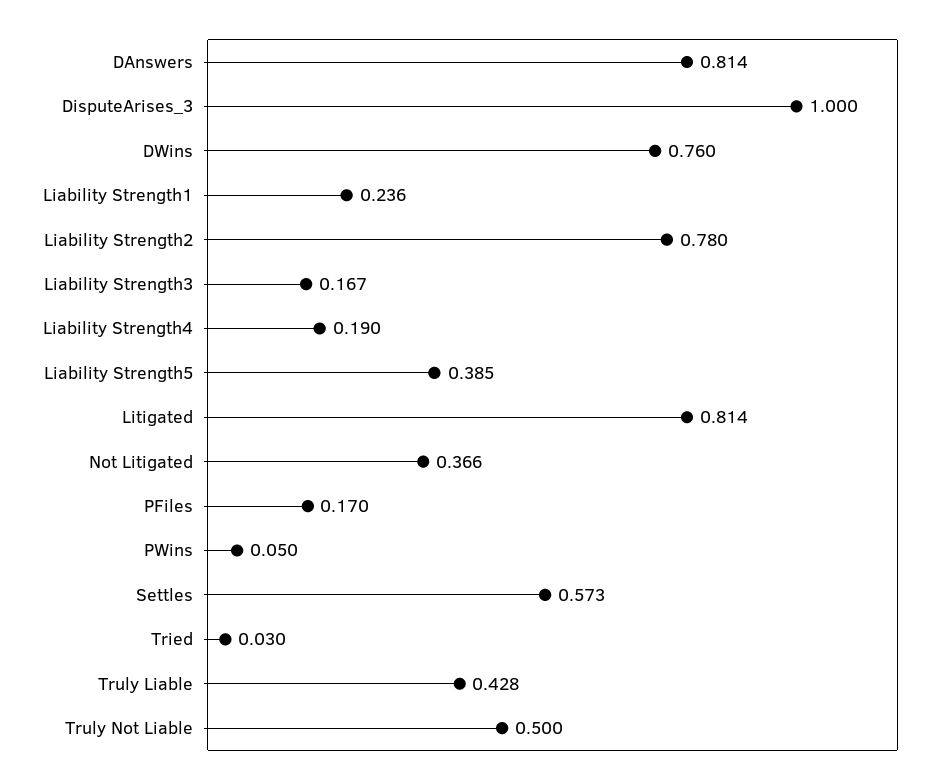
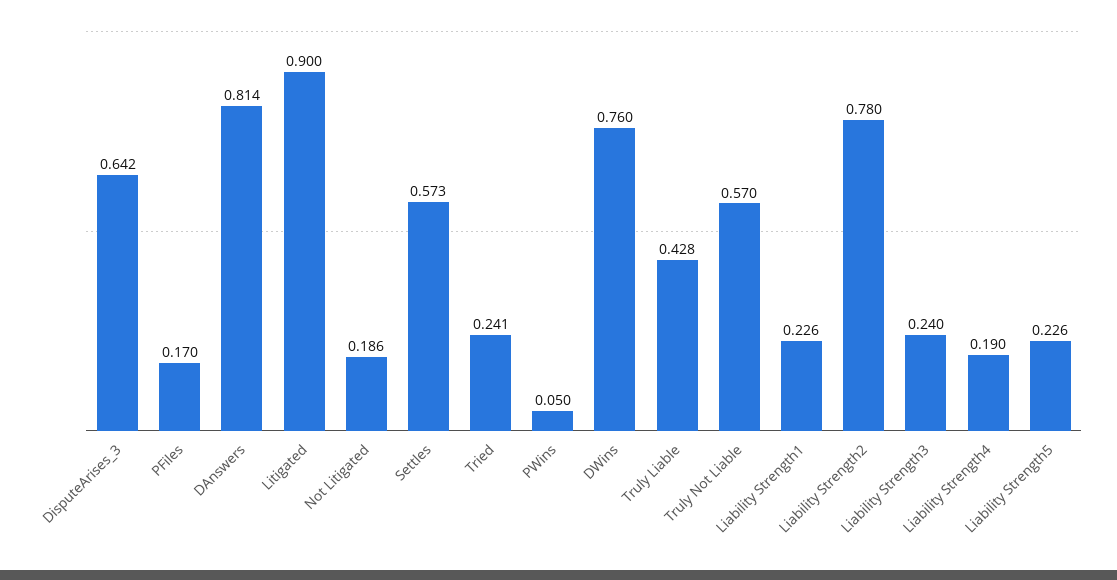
DisputeArises_3: 1 -> 0.642
Liability Strength1: 0.236 -> 0.226
Liability Strength3: 0.167 -> 0.24
Liability Strength5: 0.385 -> 0.226
Litigated: 0.814 -> 0.9
Not Litigated: 0.366 -> 0.186
Tried: 0.03 -> 0.241
Truly Not Liable: 0.5 -> 0.57

